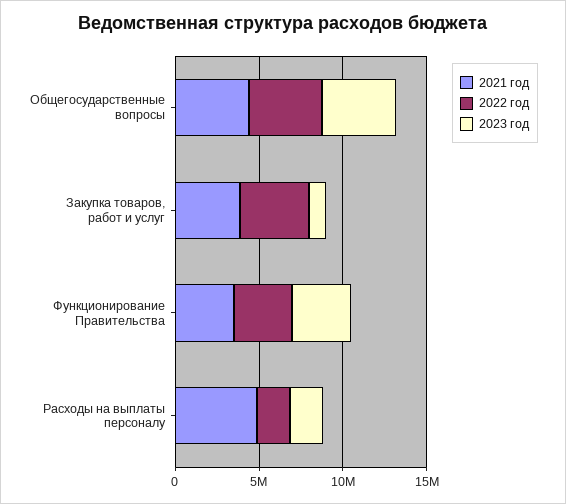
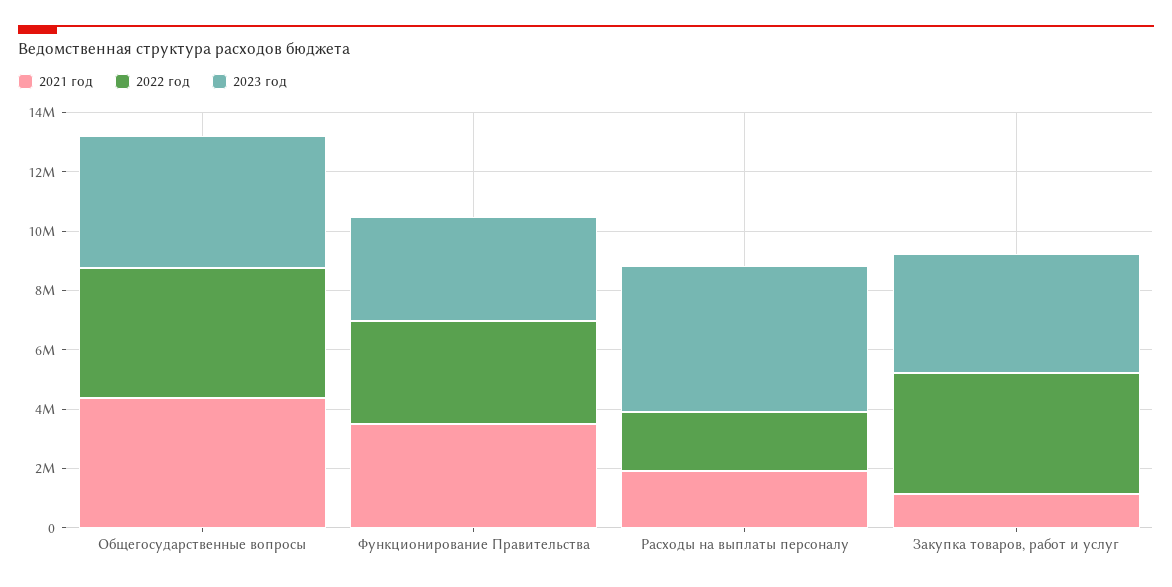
2021 год, Закупка товаров, работ и услуг: 4000000 -> 1000000
2023 год, Закупка товаров, работ и услуг: 1000000 -> 4000000
2021 год, Расходы на выплаты персоналу: 5000000 -> 2000000
2023 год, Расходы на выплаты персоналу: 2000000 -> 5000000

